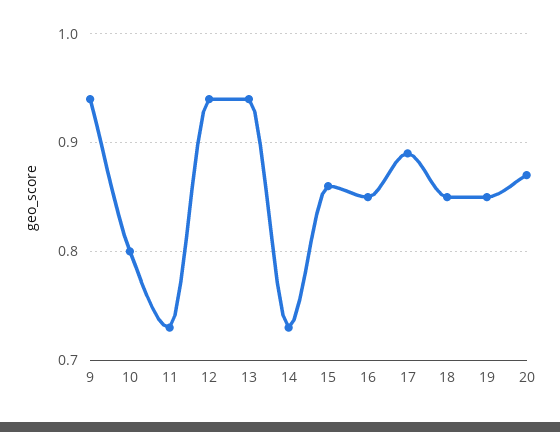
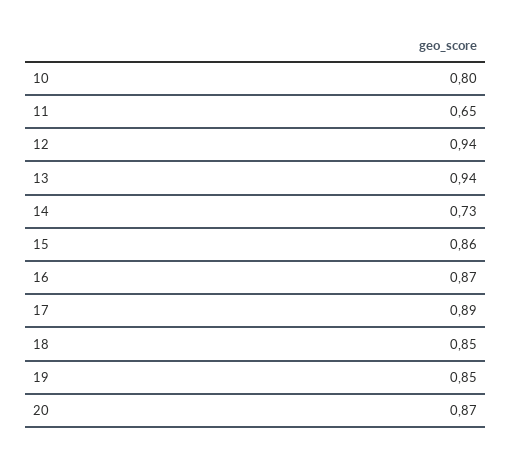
9: 0.94 -> none
11: 0.73 -> 0.65
16: 0.85 -> 0.87

